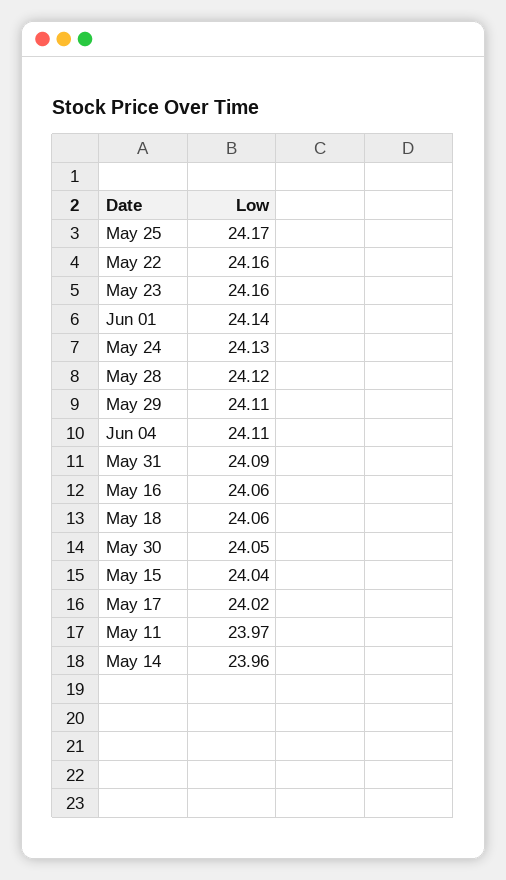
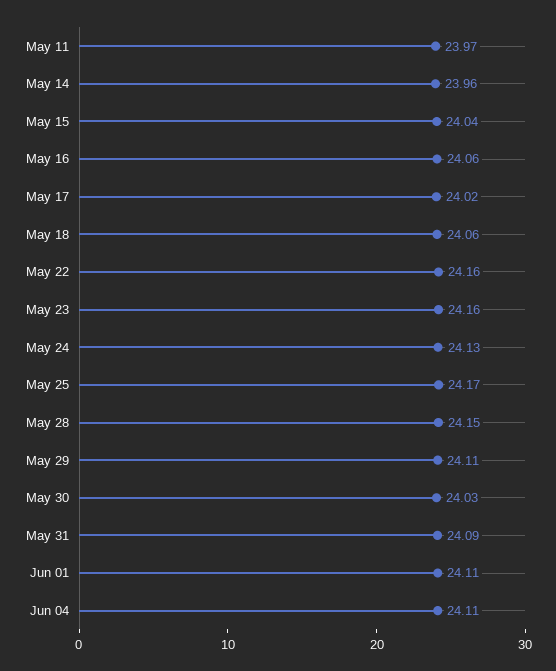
Jun 01: 24.14 -> 24.11
May 28: 24.12 -> 24.15
May 30: 24.05 -> 24.03

